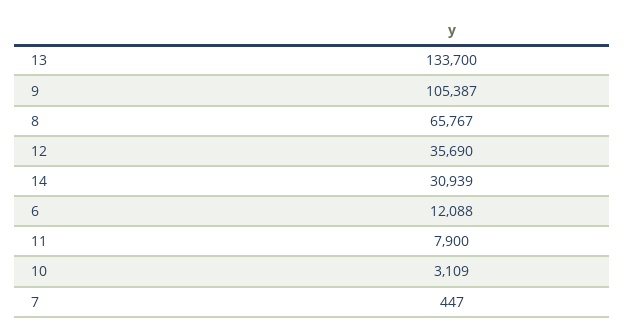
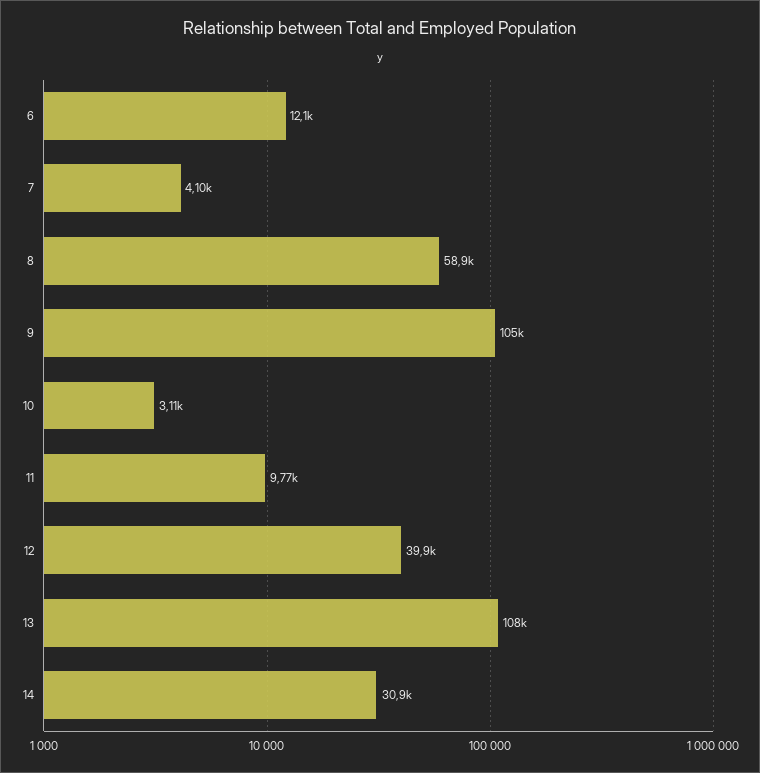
13: 133700 -> 108000
8: 65767 -> 58900
12: 35690 -> 39900
11: 7900 -> 9770
7: 447 -> 4100

